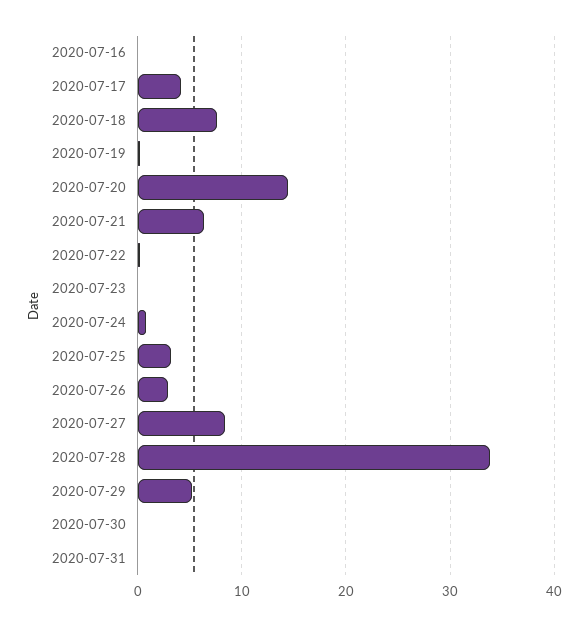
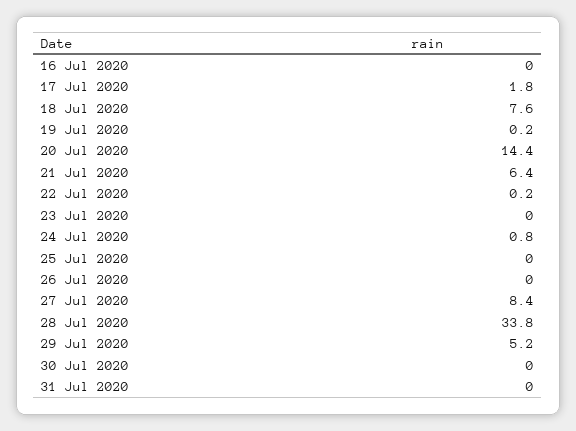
2020-07-17: 4 -> 1.8
2020-07-25: 3 -> 0
2020-07-26: 3 -> 0

